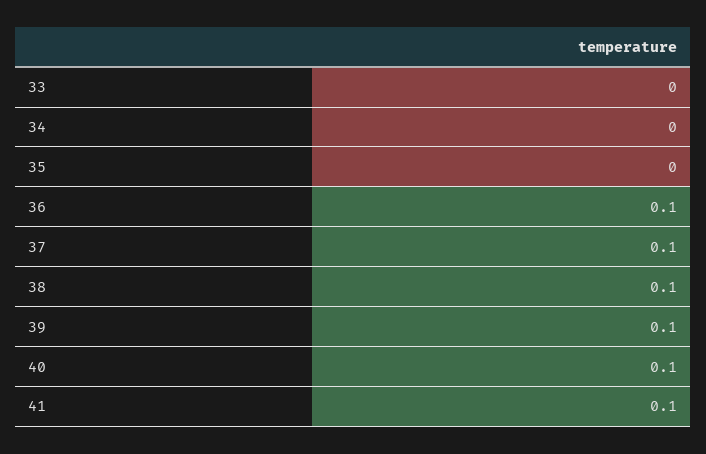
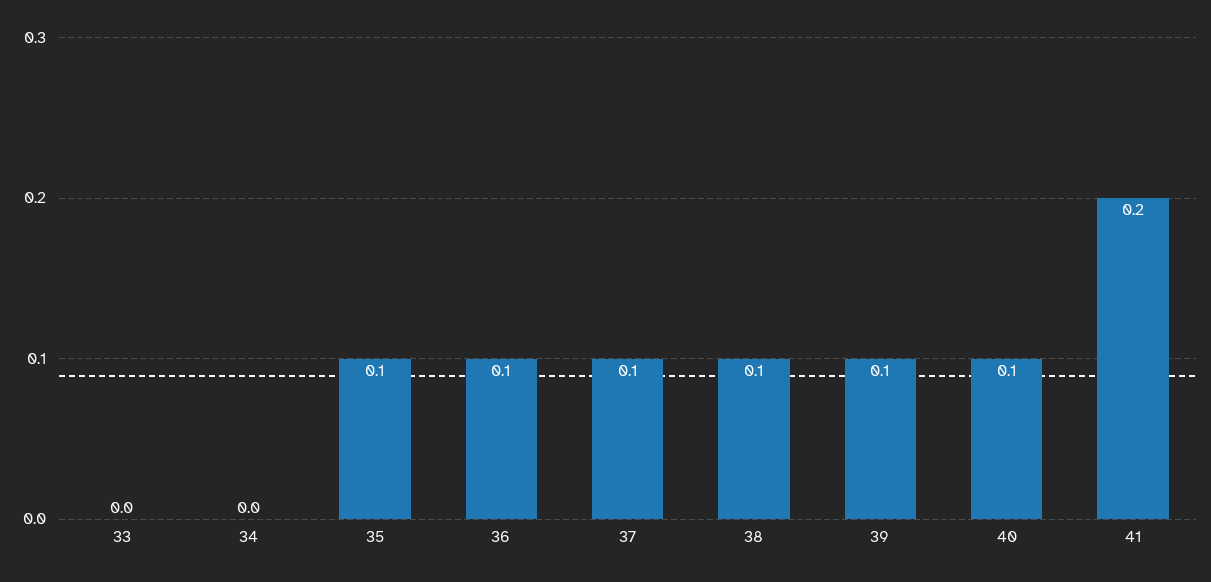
35: 0 -> 0.1
41: 0.1 -> 0.2

